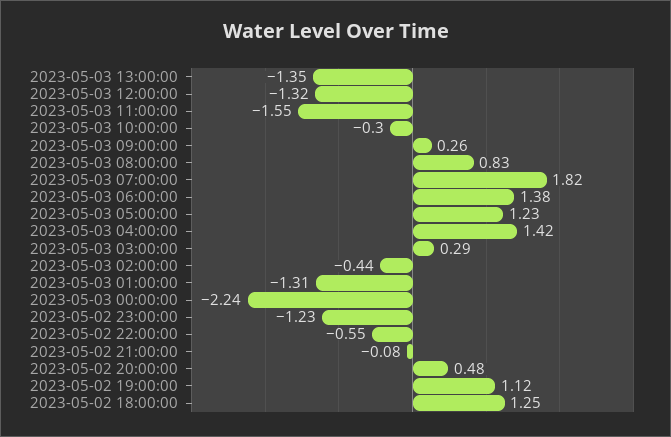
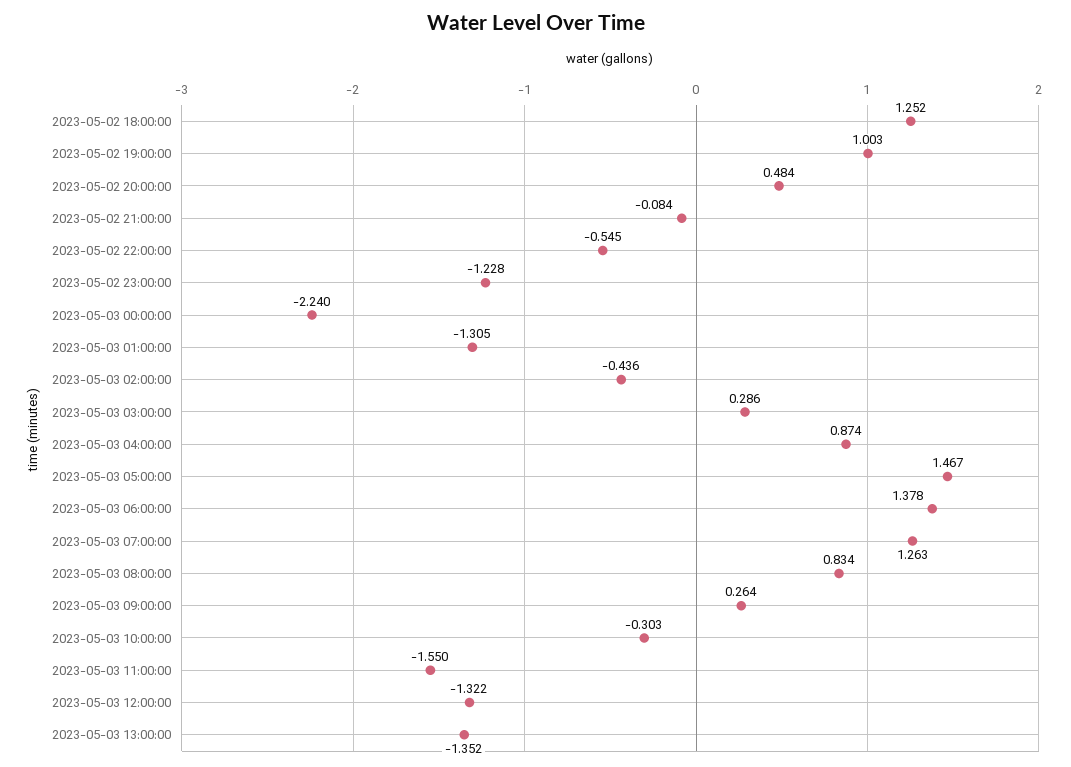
2023-05-03 07:00:00: 1.82 -> 1.263
2023-05-03 05:00:00: 1.23 -> 1.467
2023-05-03 04:00:00: 1.42 -> 0.874
2023-05-02 19:00:00: 1.12 -> 1.003

